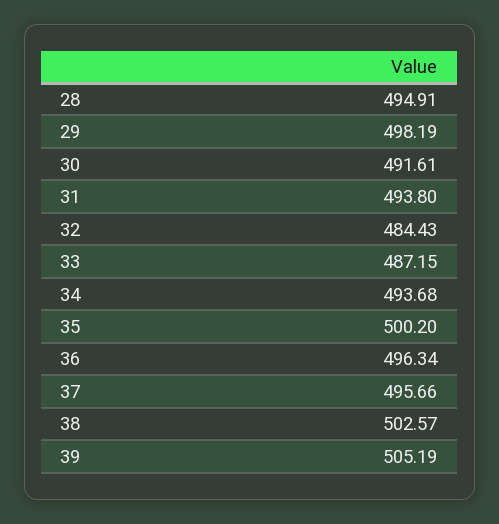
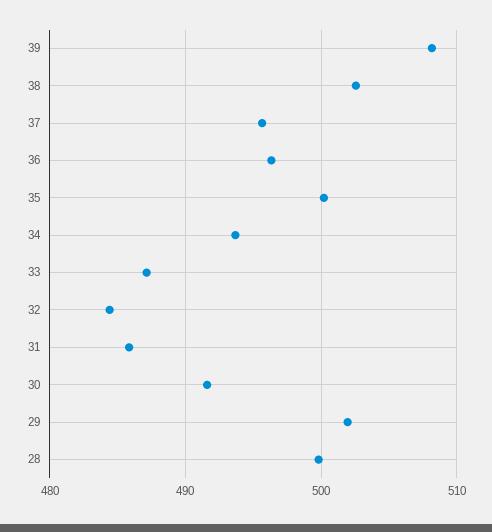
28: 494.91 -> 500
29: 498.19 -> 502
31: 493.8 -> 486
39: 505.19 -> 508

